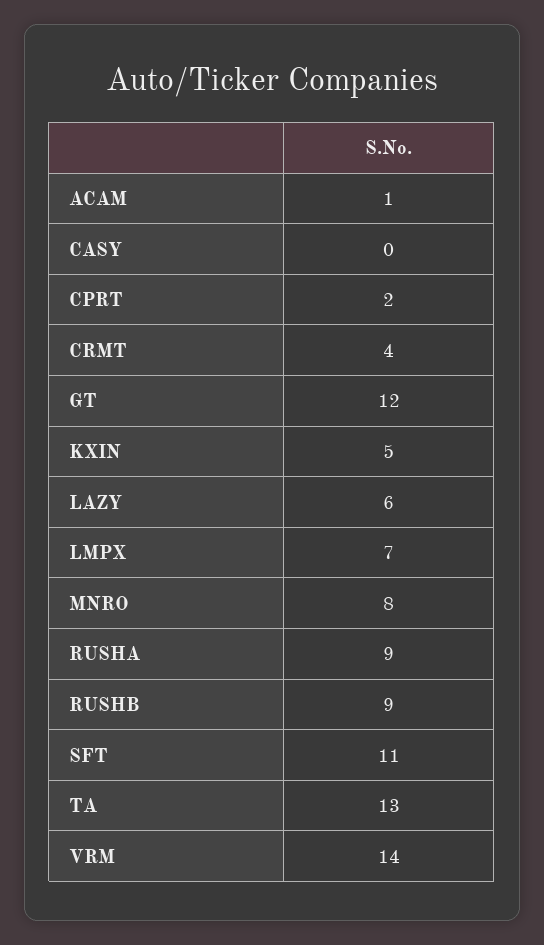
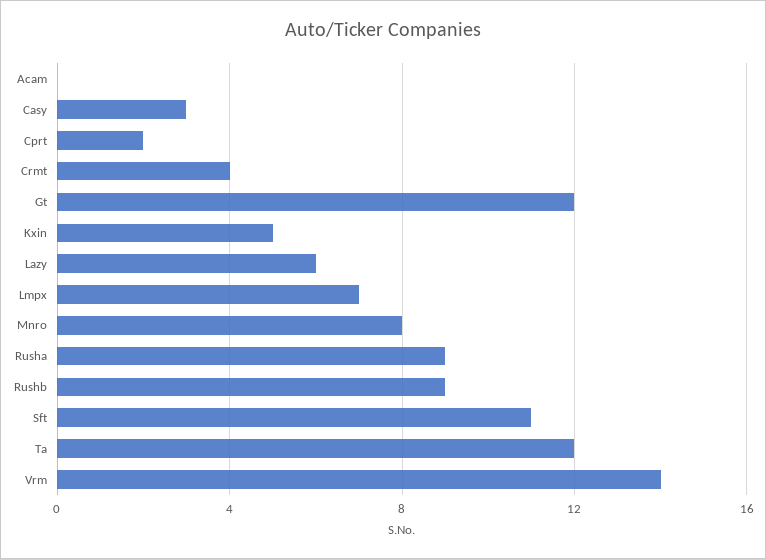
ACAM: 1 -> 0
CASY: 0 -> 3
TA: 13 -> 12

